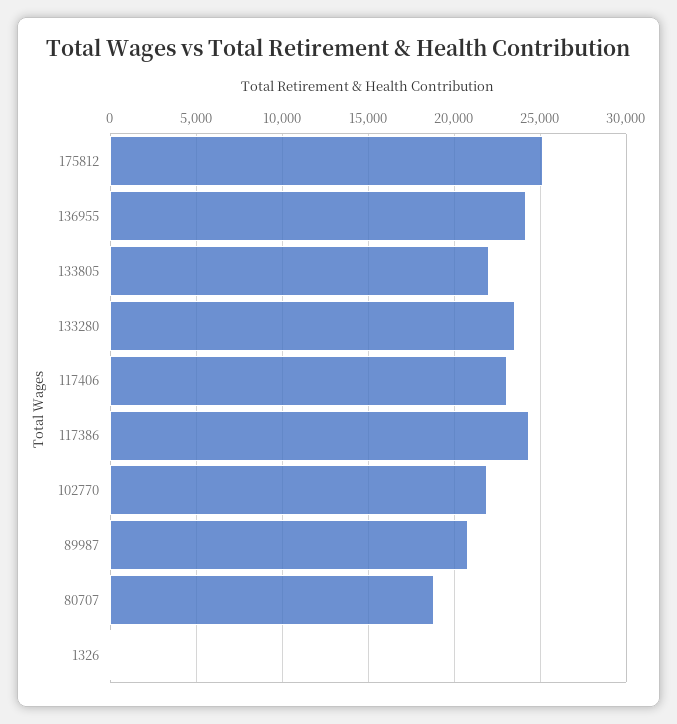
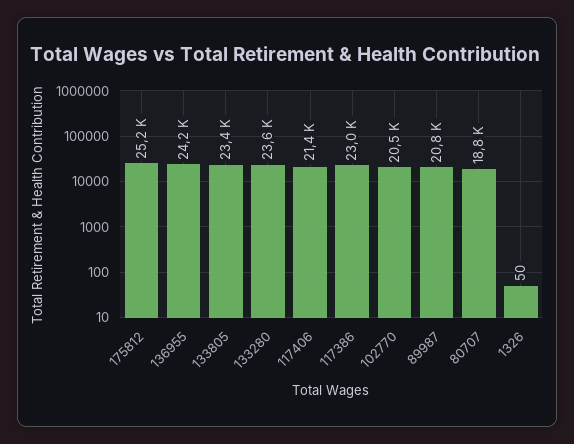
133805: 22000 -> 23400
117406: 23000 -> 21400
117386: 24500 -> 23000
102770: 22000 -> 20500

